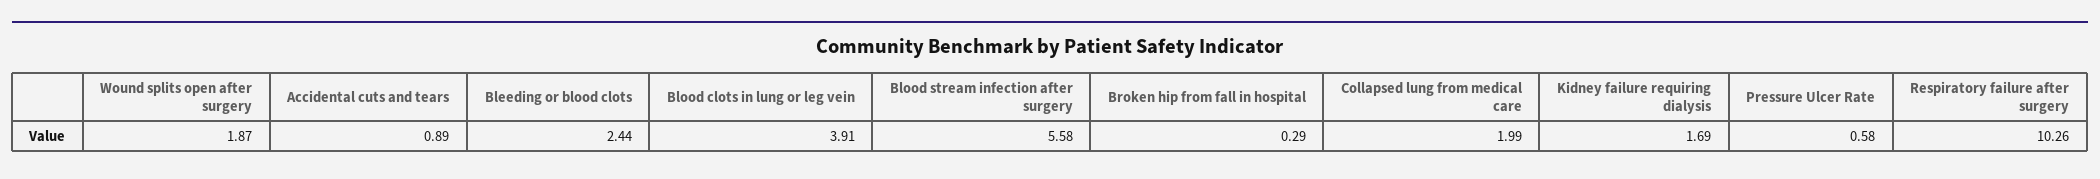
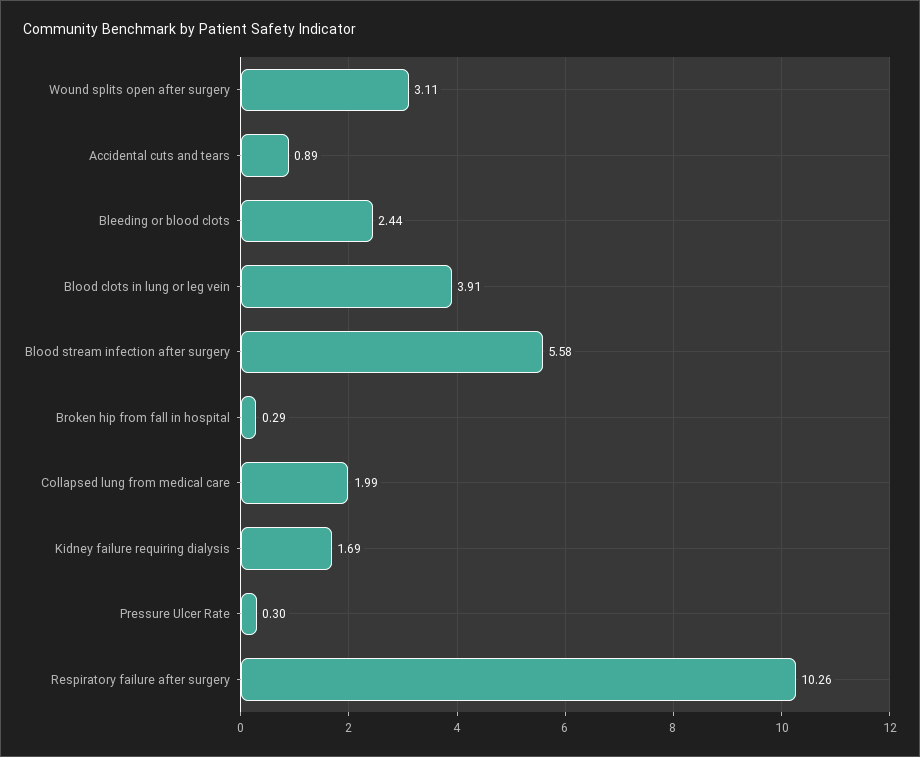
Wound splits open after surgery: 1.87 -> 3.11
Pressure Ulcer Rate: 0.58 -> 0.3

